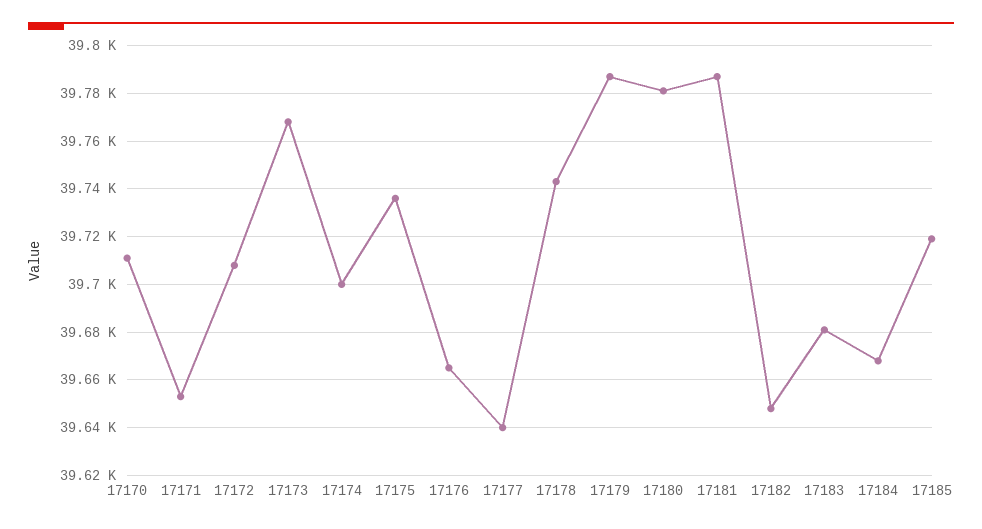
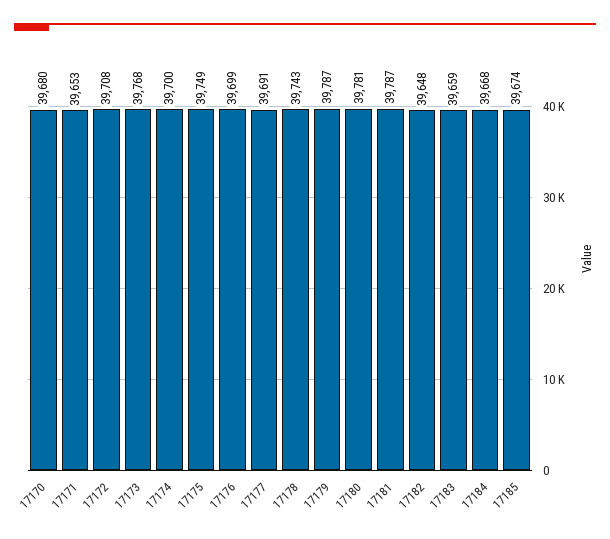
17170: 39710 -> 39680
17175: 39735 -> 39749
17176: 39665 -> 39699
17177: 39640 -> 39691
17183: 39680 -> 39659
17185: 39720 -> 39674

